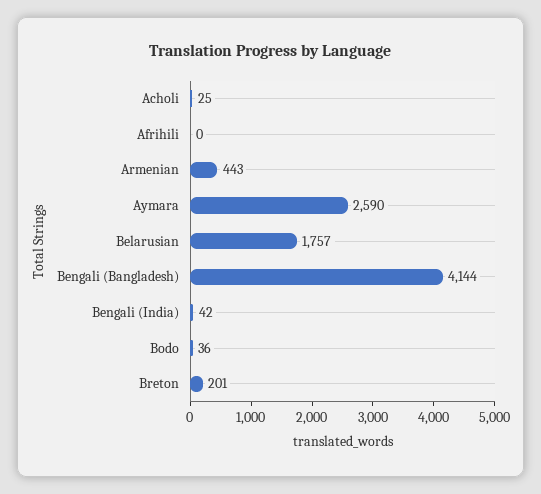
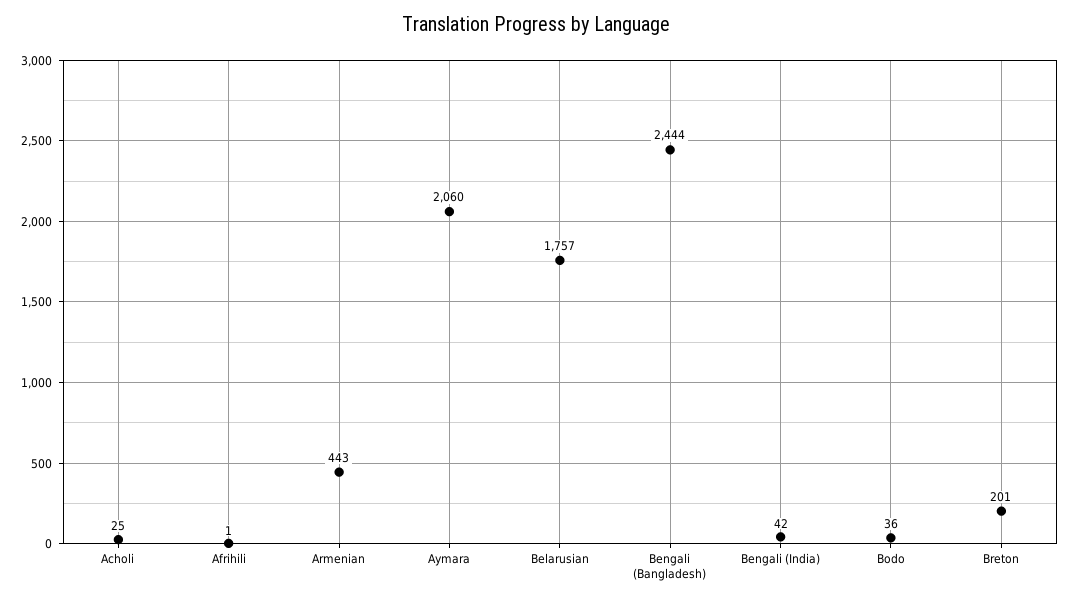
Afrihili: 0 -> 1
Aymara: 2590 -> 2060
Bengali (Bangladesh): 4144 -> 2444

